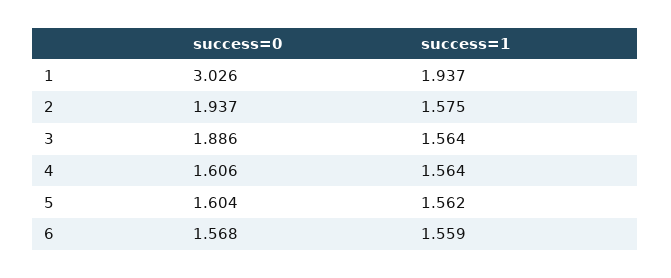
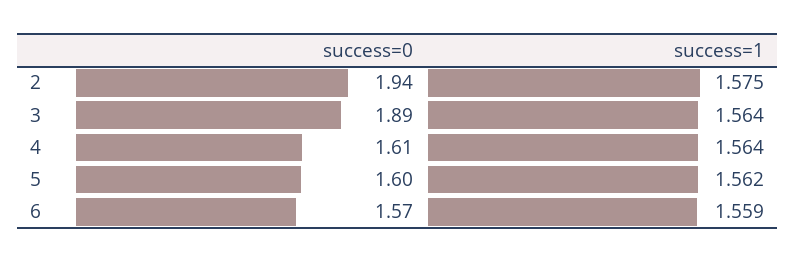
success=0, 1: 3.026 -> none
success=1, 1: 1.937 -> none

